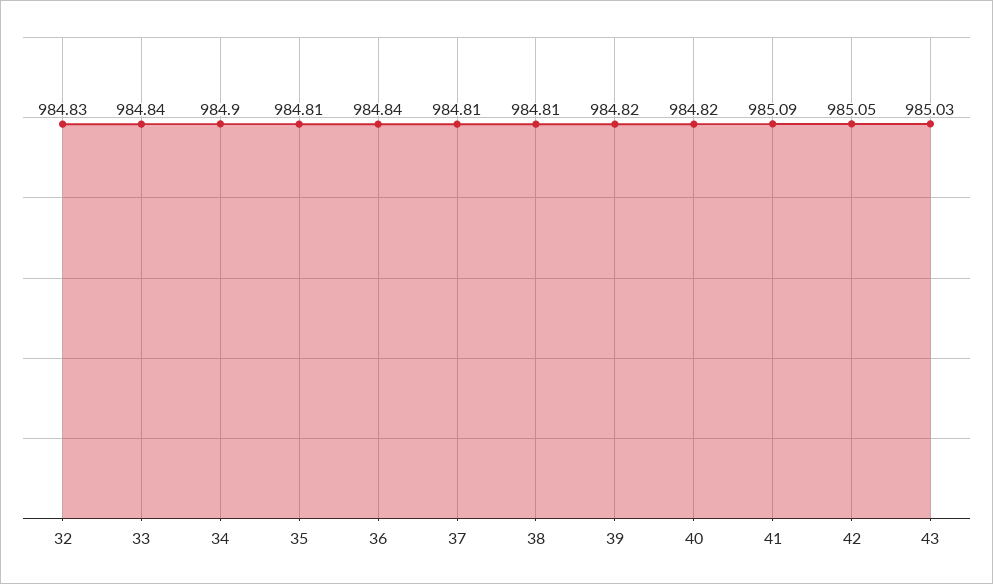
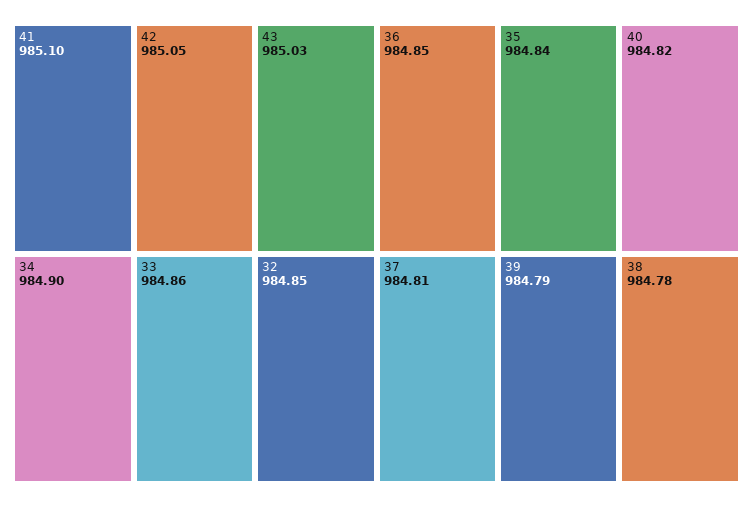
32: 984.83 -> 984.85
33: 984.84 -> 984.86
35: 984.81 -> 984.84
36: 984.84 -> 984.85
38: 984.81 -> 984.78
39: 984.82 -> 984.79
41: 985.09 -> 985.1

